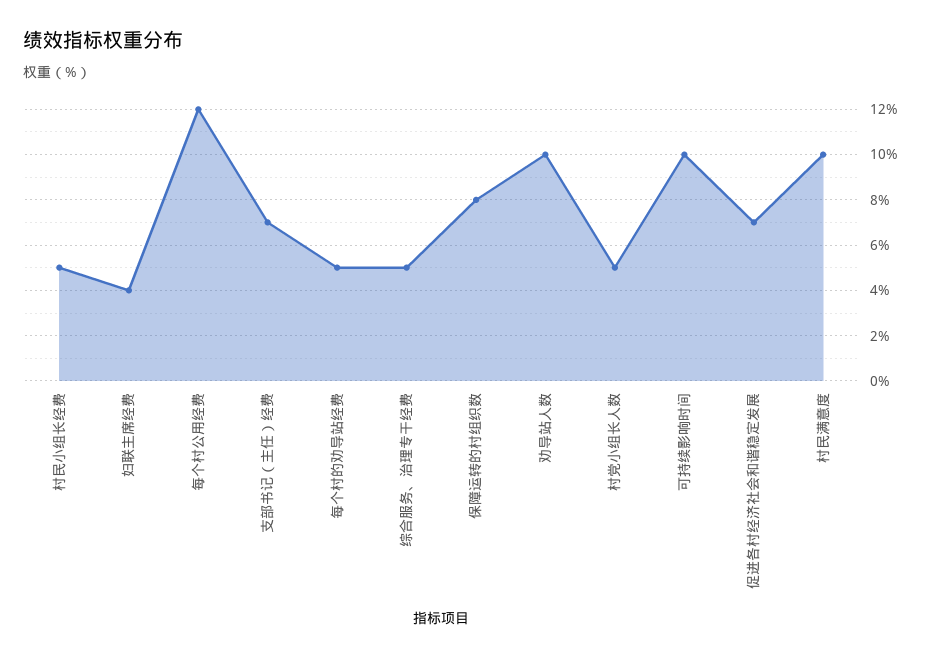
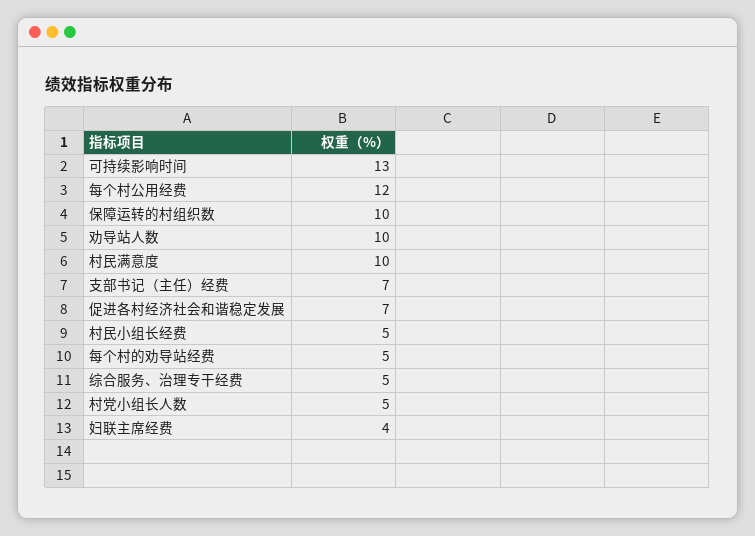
保障运转的村组织数: 8 -> 10
可持续影响时间: 10 -> 13

